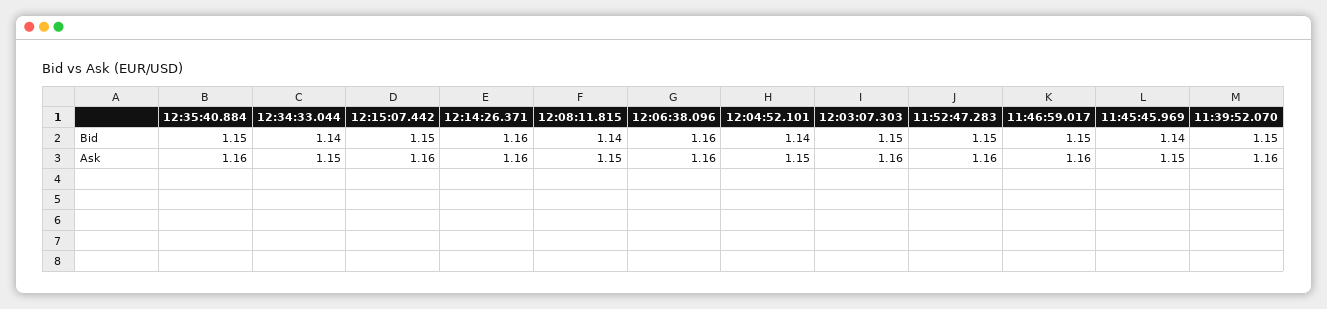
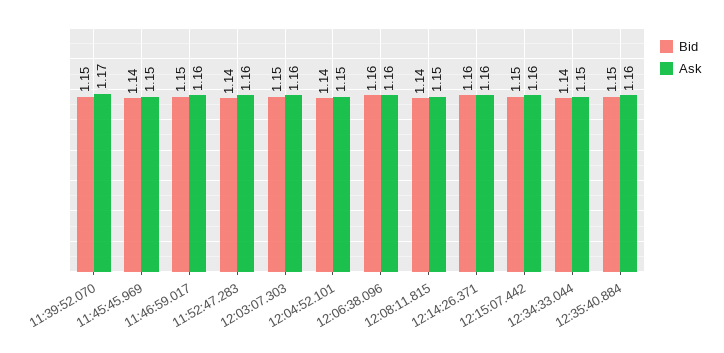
Bid, 11:52:47.283: 1.15 -> 1.14
Ask, 11:39:52.070: 1.16 -> 1.17

